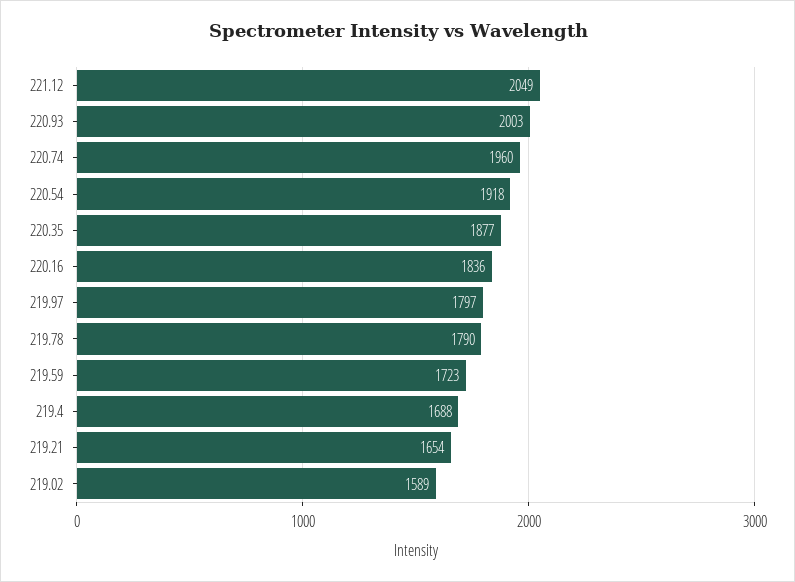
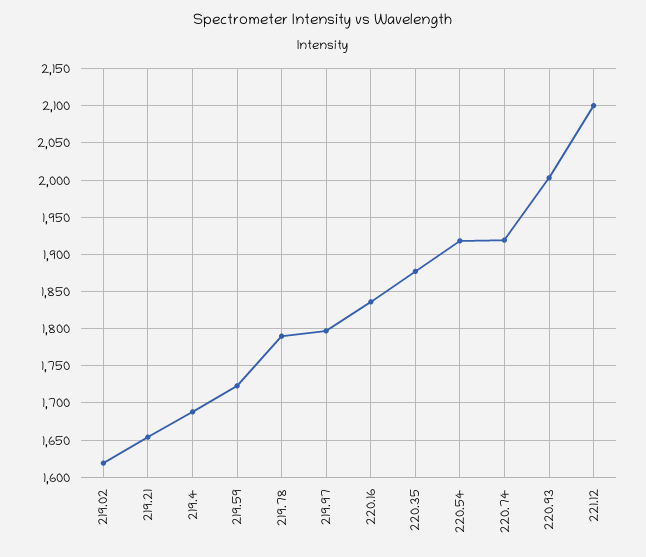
221.12: 2049 -> 2100
220.74: 1960 -> 1920
219.02: 1589 -> 1620

